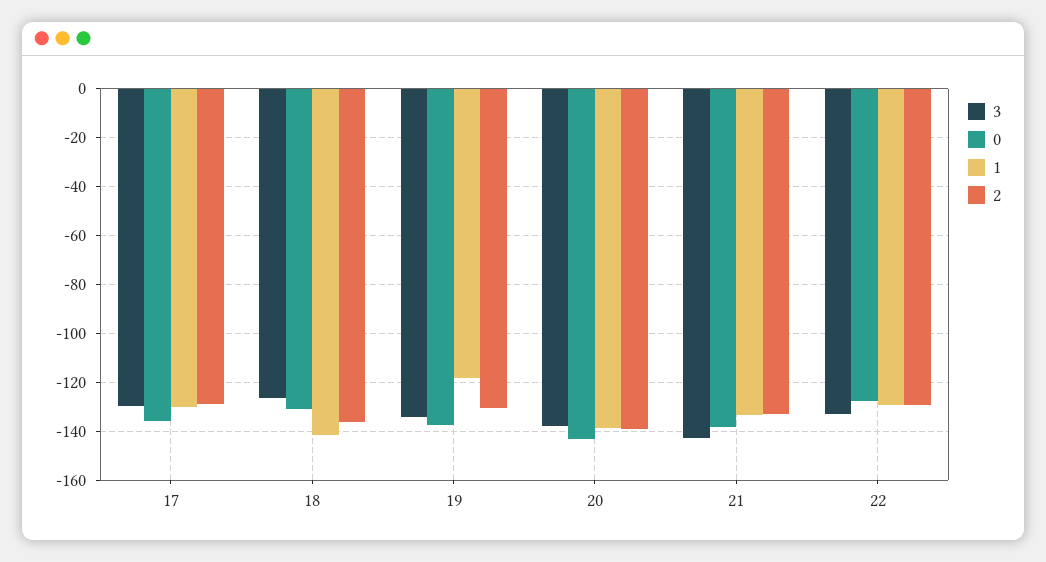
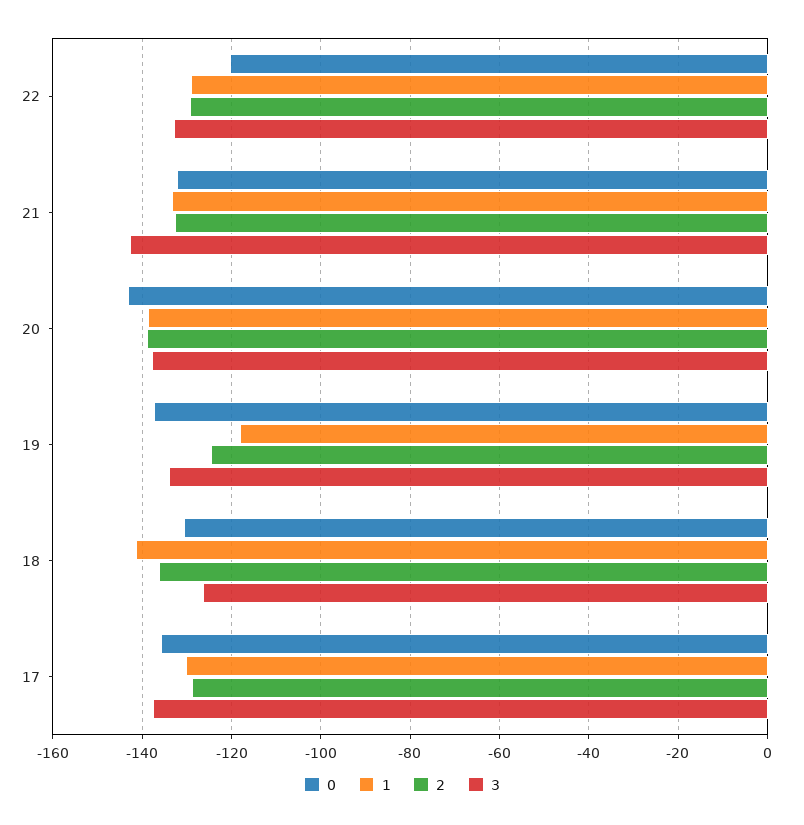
3, 17: -130 -> -138
2, 19: -130 -> -124
0, 21: -137.5 -> -132
0, 22: -127.5 -> -120

